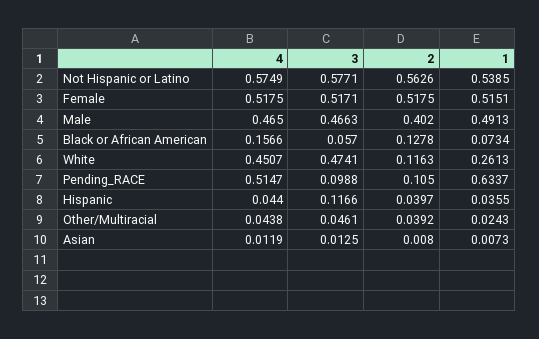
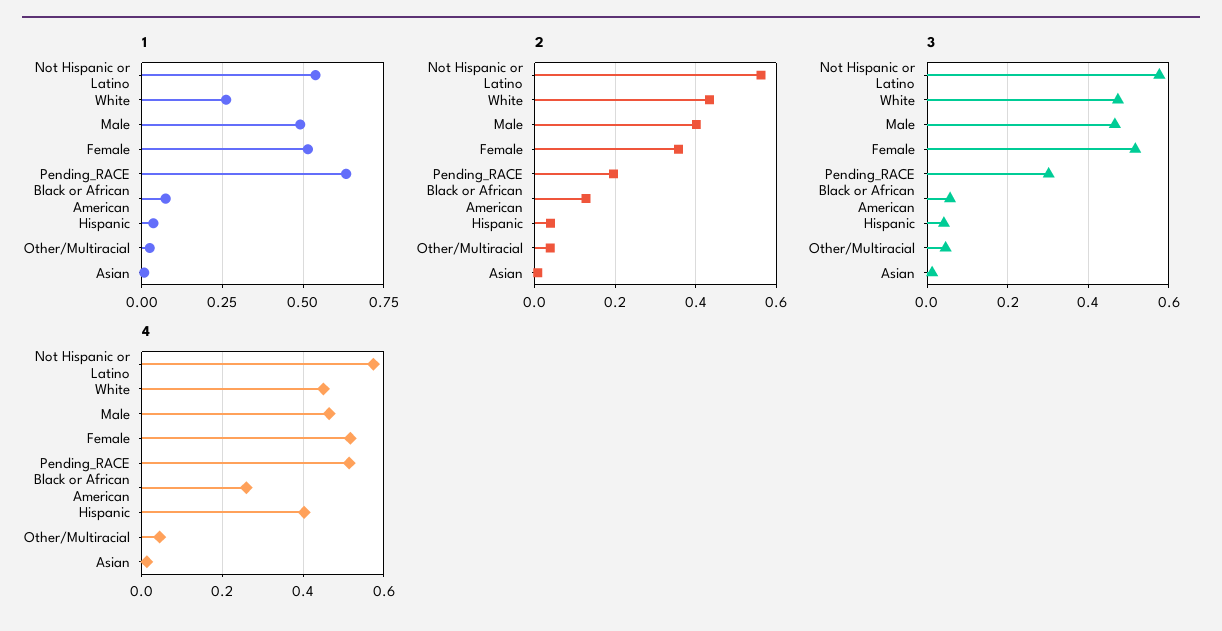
2, Female: 0.5175 -> 0.36
4, Black or African American: 0.1566 -> 0.26
2, White: 0.1163 -> 0.44
3, Pending_RACE: 0.0988 -> 0.3
2, Pending_RACE: 0.105 -> 0.2
4, Hispanic: 0.044 -> 0.4
3, Hispanic: 0.1166 -> 0.04

